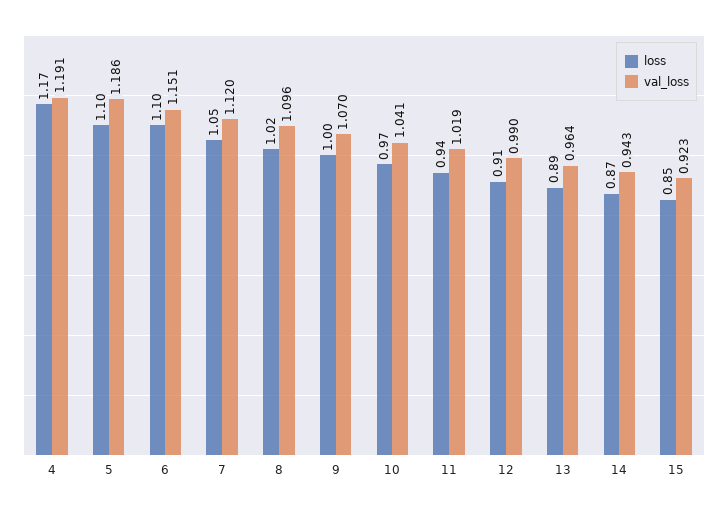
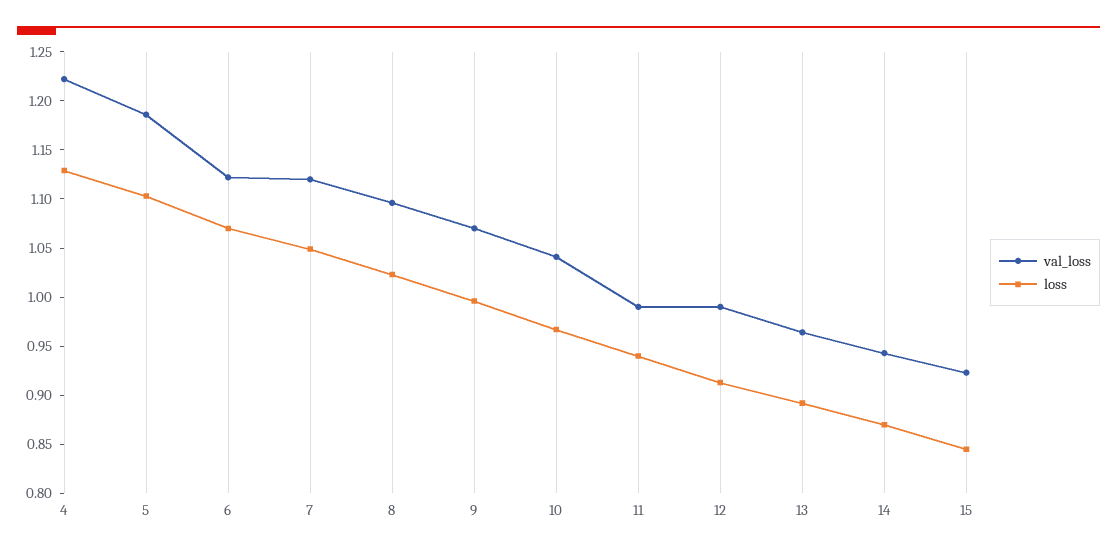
loss, 4: 1.17 -> 1.13
val_loss, 4: 1.191 -> 1.22
loss, 6: 1.1 -> 1.07
val_loss, 6: 1.151 -> 1.12
val_loss, 11: 1.019 -> 0.99

